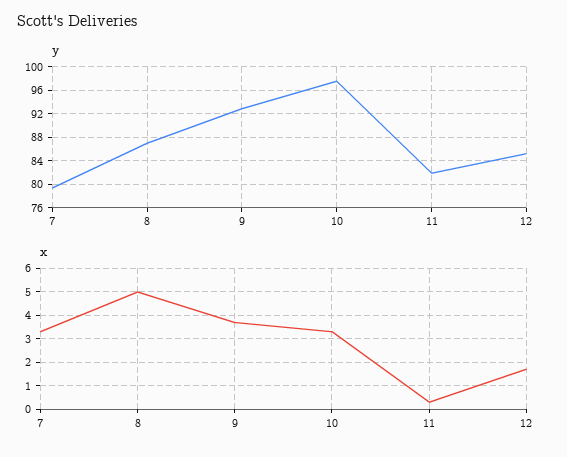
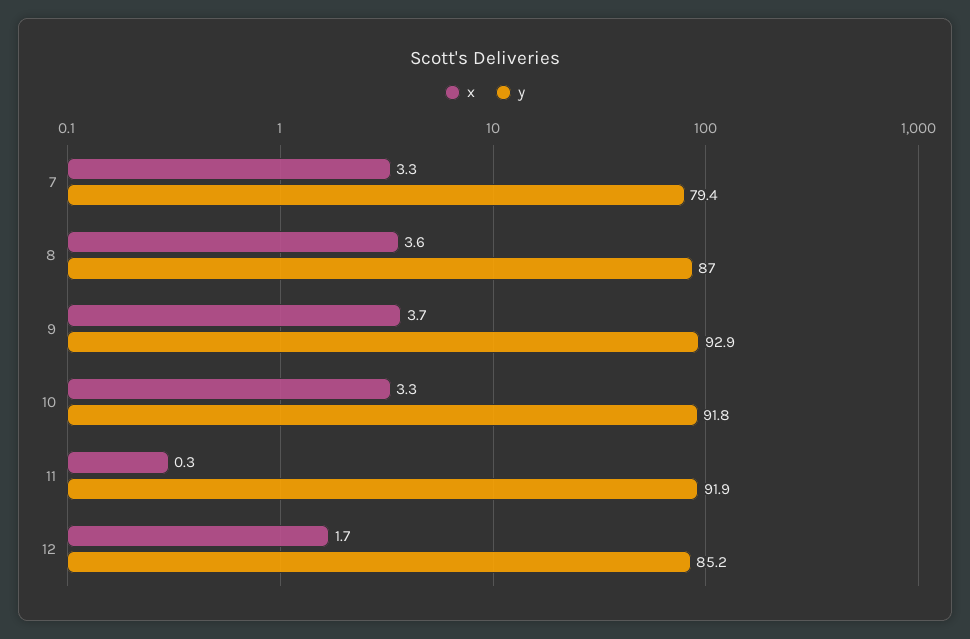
y, 10: 98 -> 91.8
y, 11: 82 -> 91.9
x, 8: 5 -> 3.6

